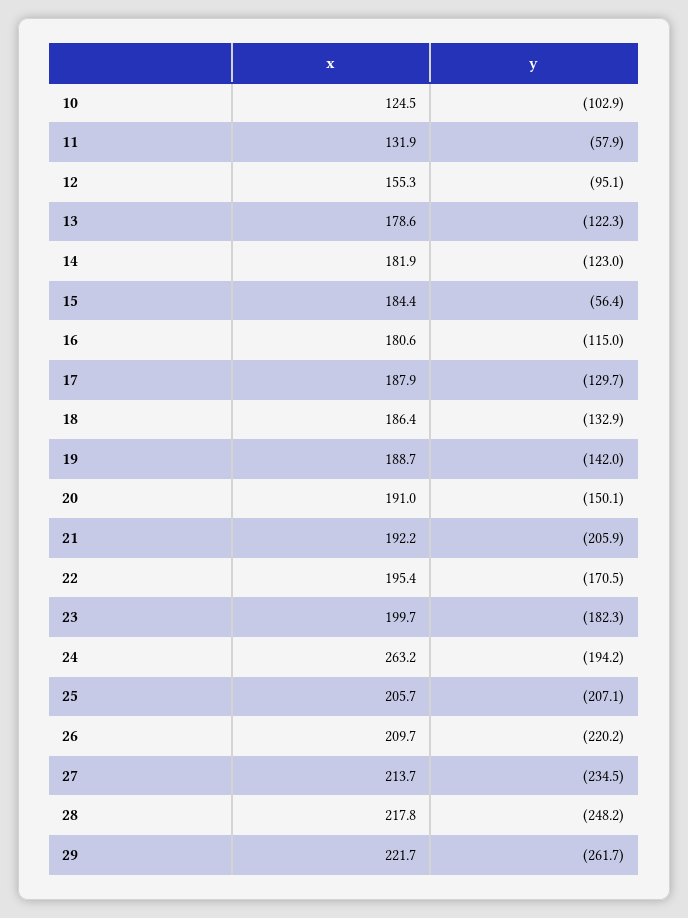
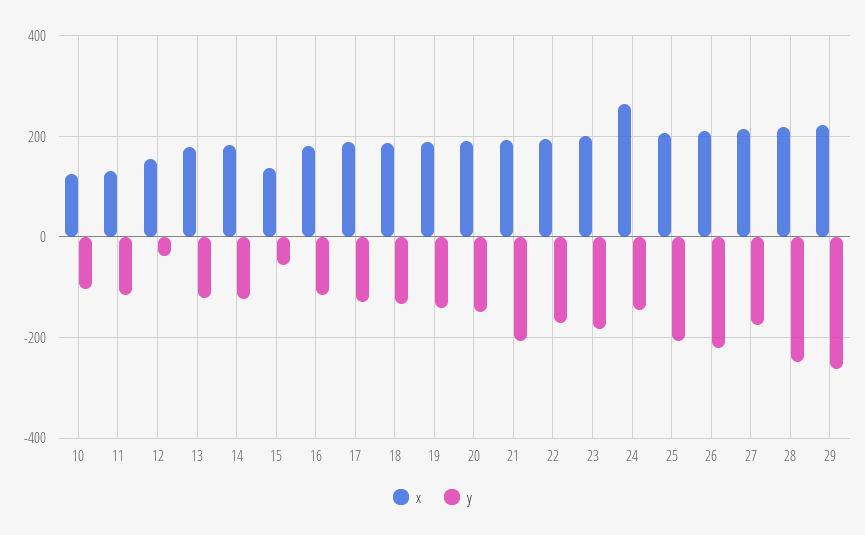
y, 11: -57.9 -> -120
y, 12: -95.1 -> -40
x, 15: 184.4 -> 140
y, 24: -194.2 -> -140
y, 27: -234.5 -> -180

